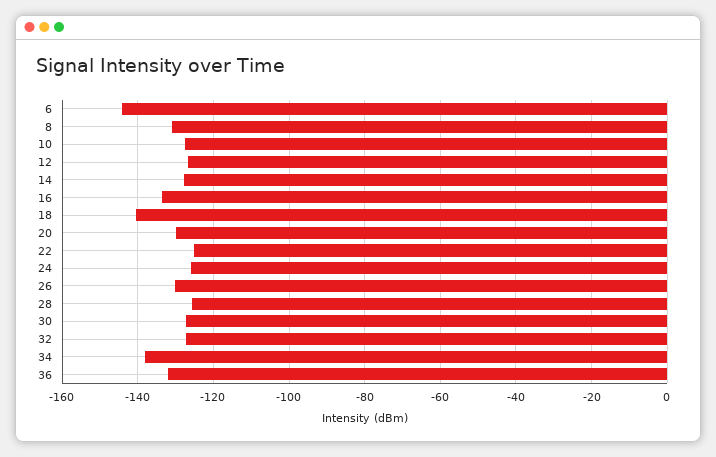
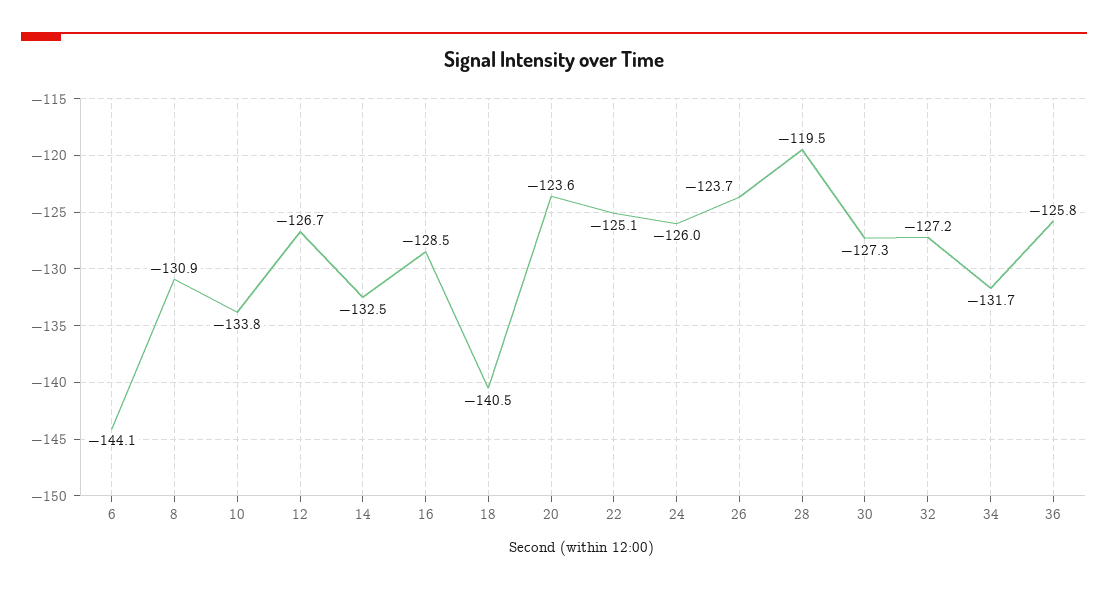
10: -128 -> -133.8
14: -128 -> -132.5
16: -134 -> -128.5
20: -130 -> -123.6
26: -130 -> -123.7
28: -126 -> -119.5
34: -138 -> -131.7
36: -132 -> -125.8

